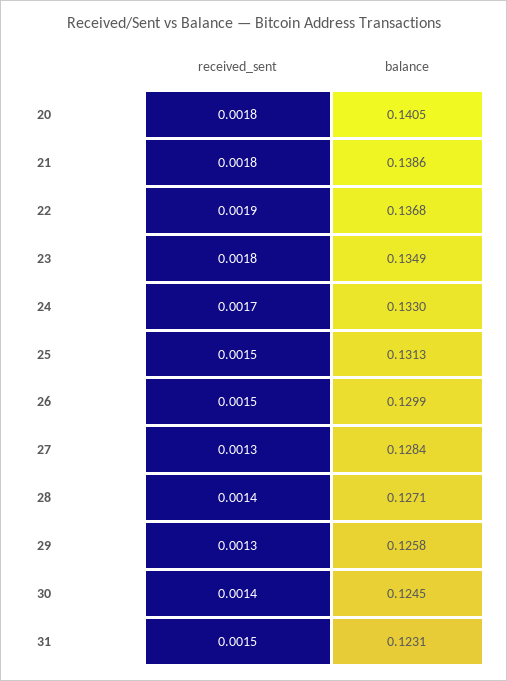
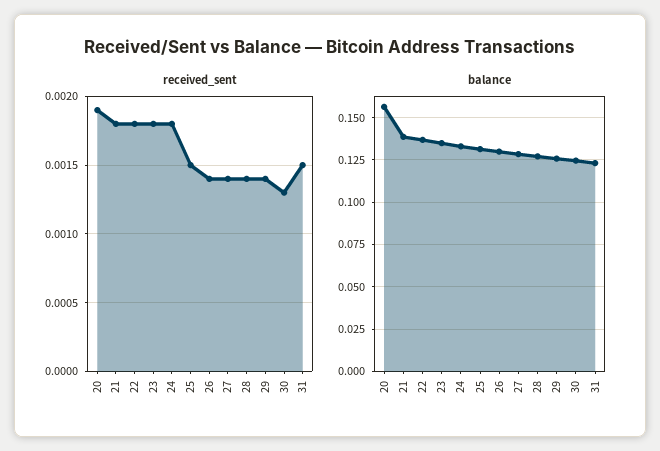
received_sent, 20: 0.0018 -> 0.0019
balance, 20: 0.1405 -> 0.155
received_sent, 22: 0.0019 -> 0.0018
received_sent, 24: 0.0017 -> 0.0018
received_sent, 26: 0.0015 -> 0.0014
received_sent, 27: 0.0013 -> 0.0014
received_sent, 29: 0.0013 -> 0.0014
received_sent, 30: 0.0014 -> 0.0013

